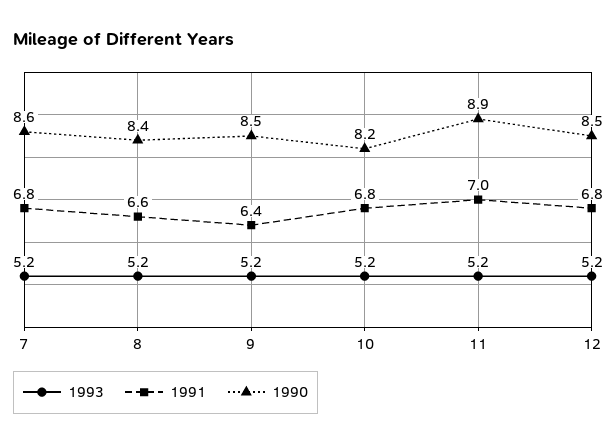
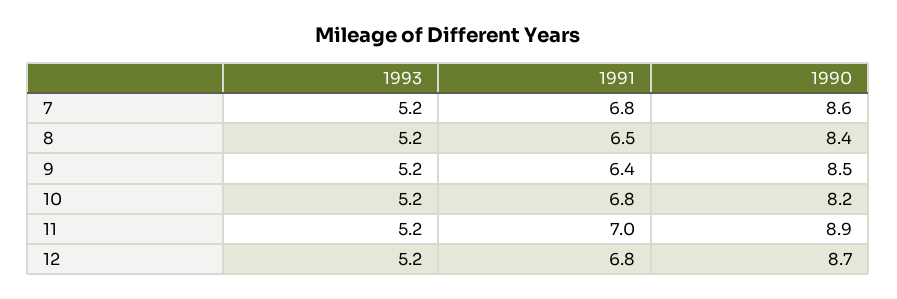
1991, 8: 6.6 -> 6.5
1990, 12: 8.5 -> 8.7

